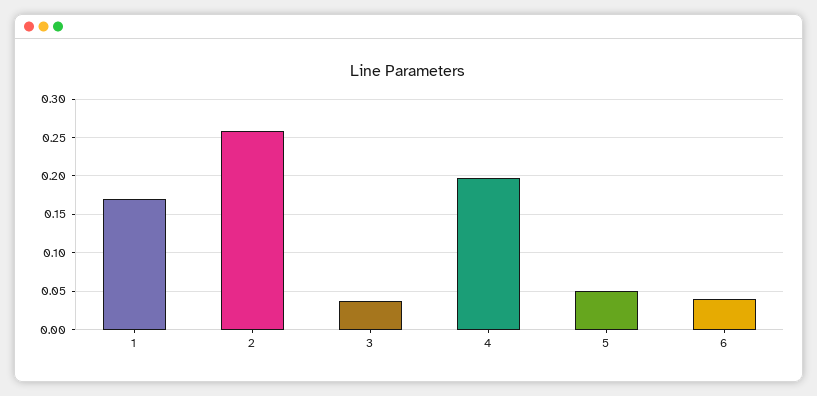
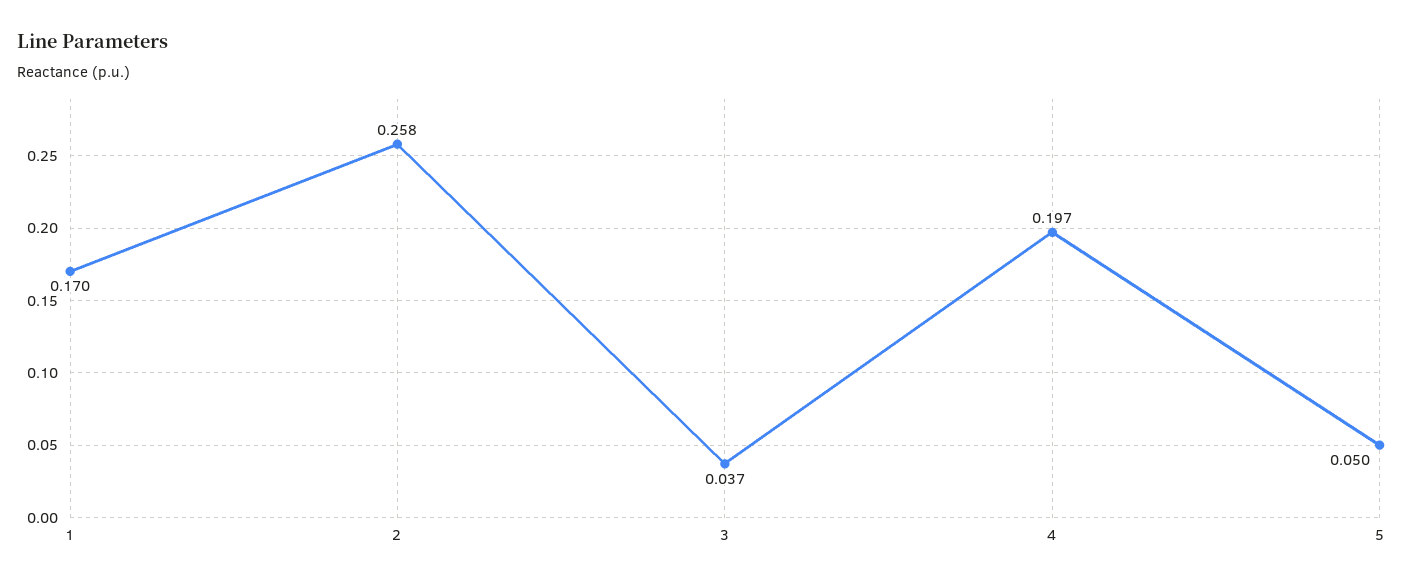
6: 0.04 -> none

